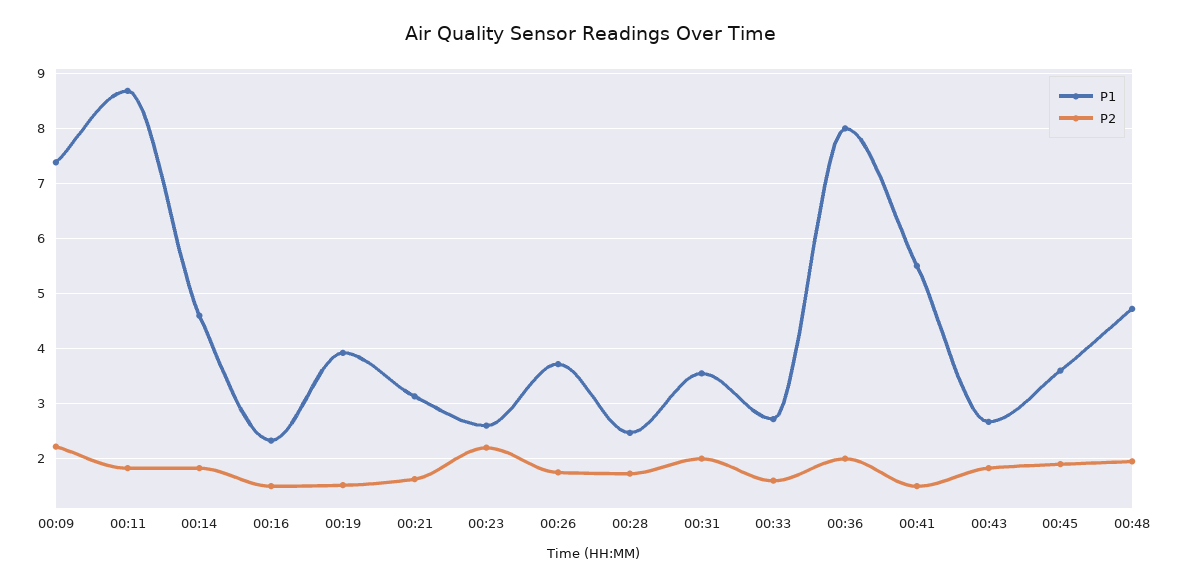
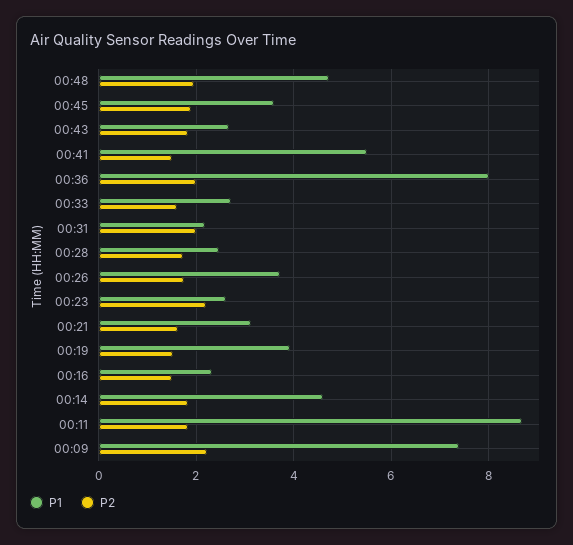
P1, 00:31: 3.6 -> 2.2

